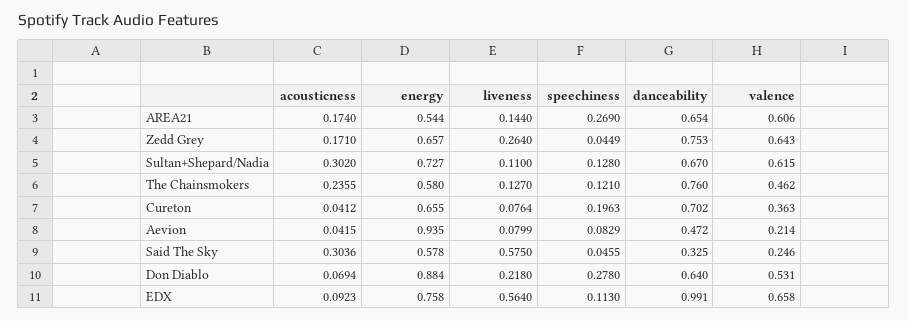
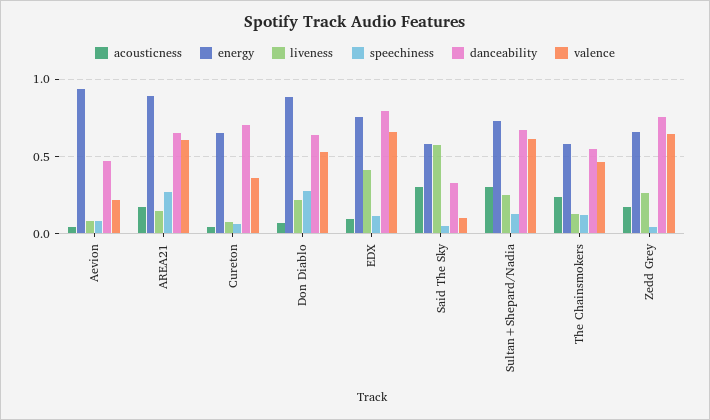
energy, AREA21: 0.544 -> 0.9
liveness, Sultan+Shepard/Nadia: 0.11 -> 0.25
danceability, The Chainsmokers: 0.76 -> 0.55
speechiness, Cureton: 0.1963 -> 0.05
valence, Said The Sky: 0.246 -> 0.1
liveness, EDX: 0.564 -> 0.4
danceability, EDX: 0.991 -> 0.8

